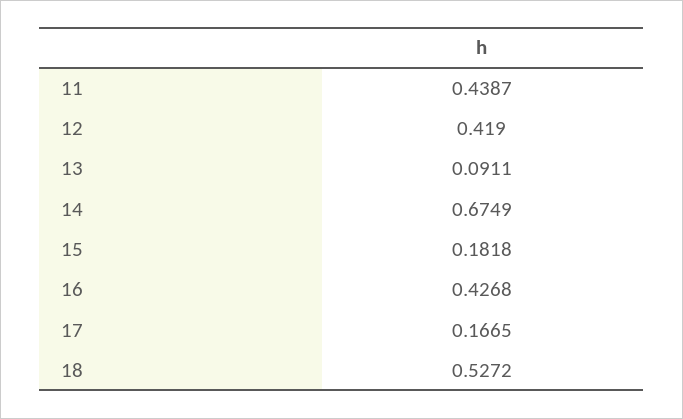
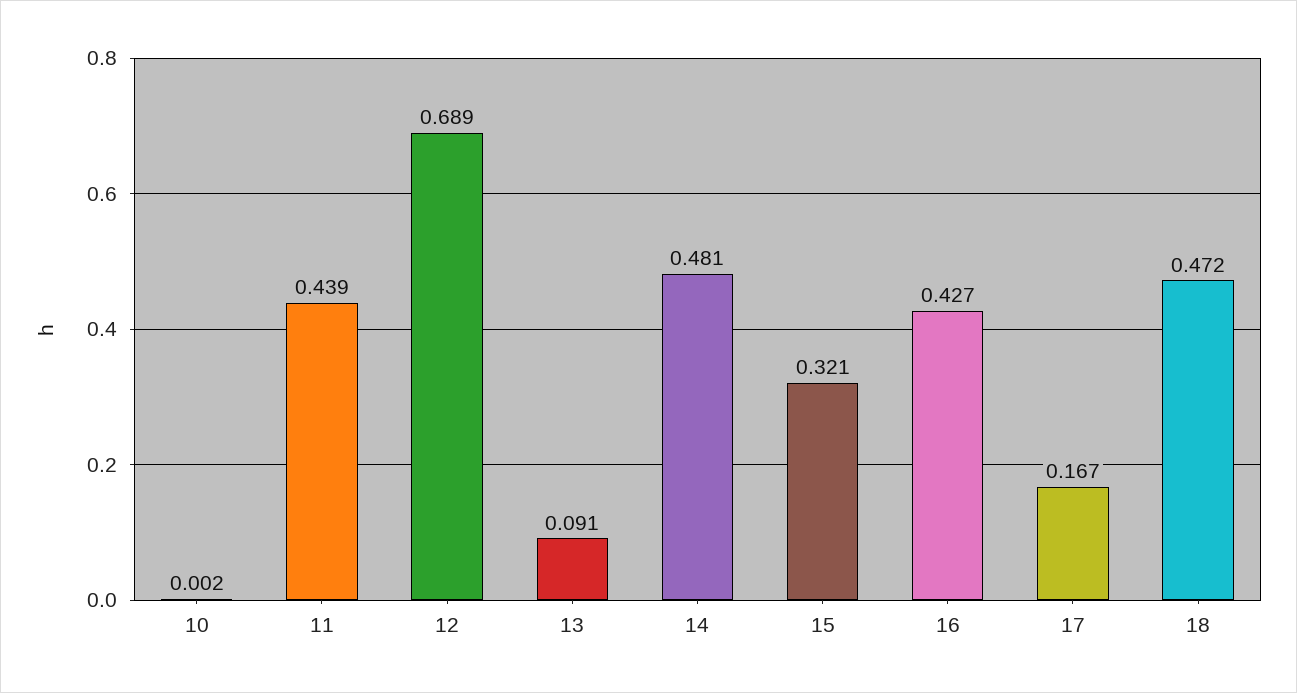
12: 0.419 -> 0.689
14: 0.6749 -> 0.481
15: 0.1818 -> 0.321
18: 0.5272 -> 0.472
10: none -> 0.002

